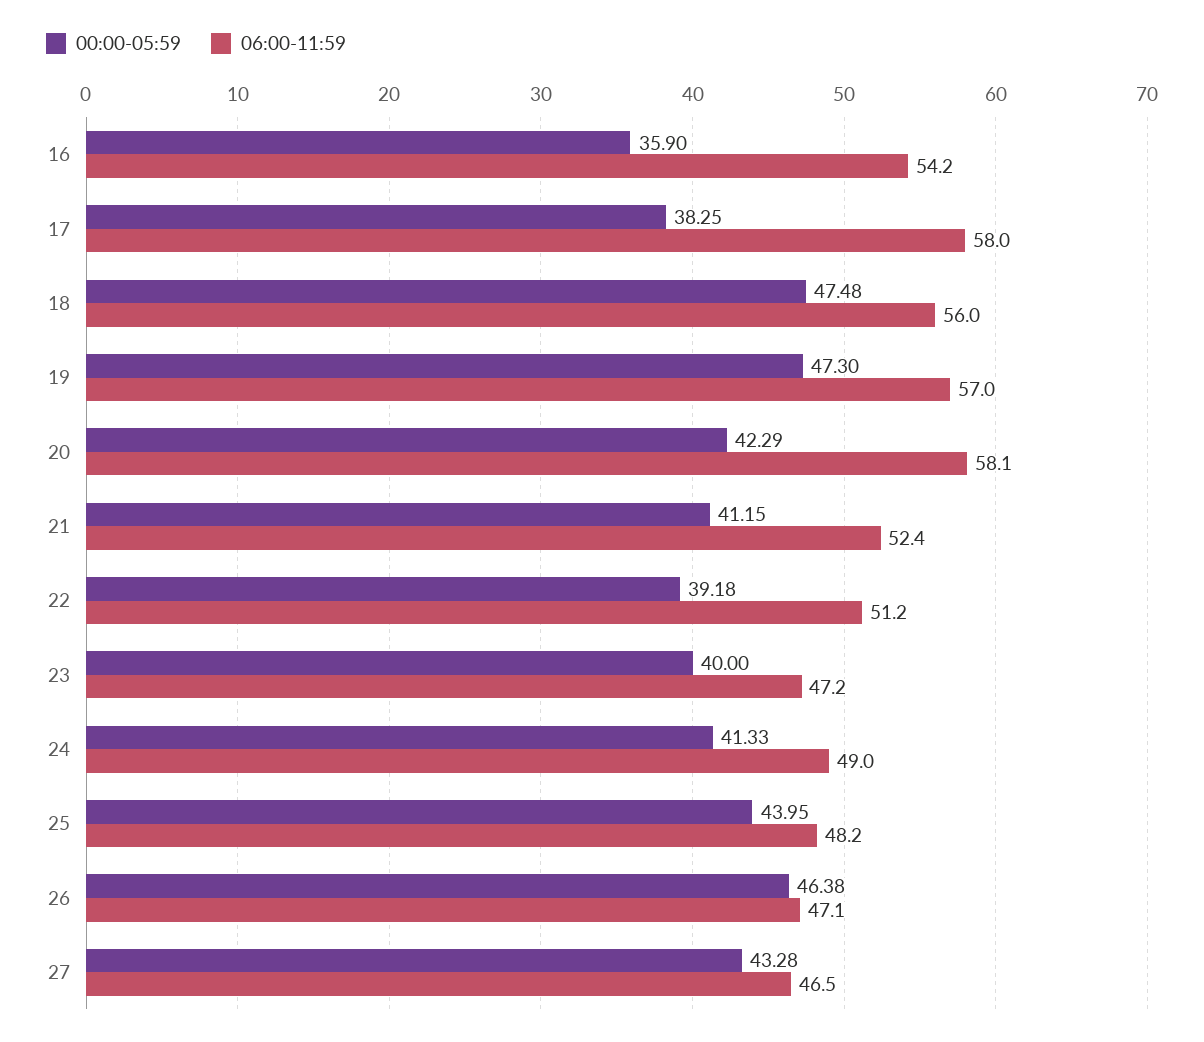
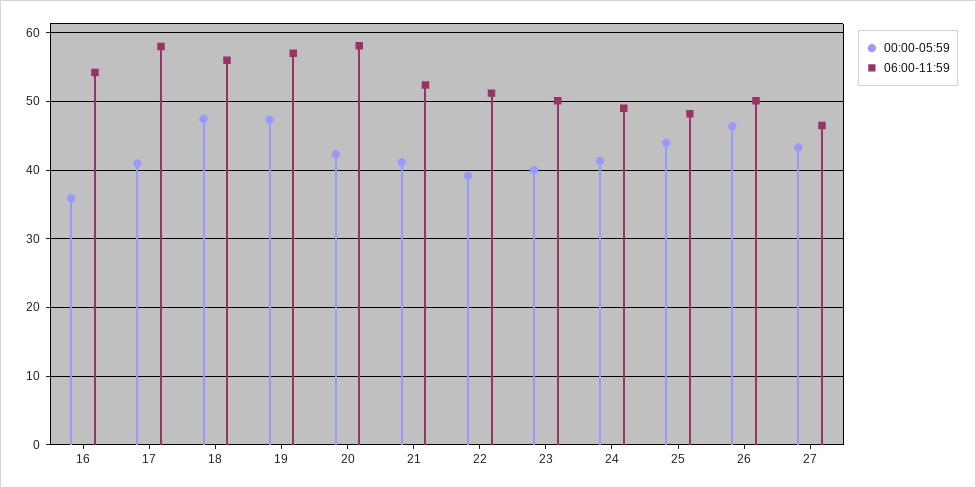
00:00-05:59, 17: 38.25 -> 41
06:00-11:59, 23: 47.2 -> 50
06:00-11:59, 26: 47.1 -> 50

